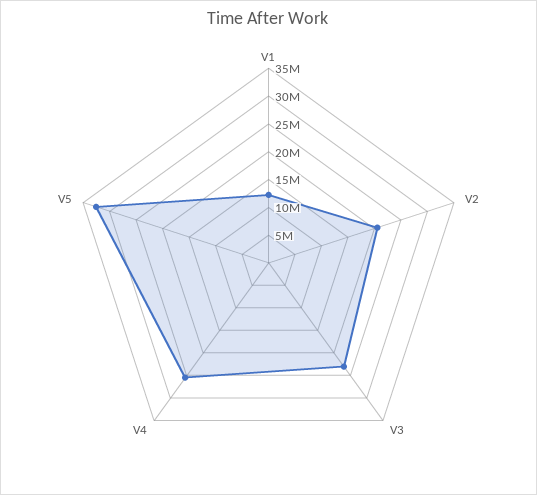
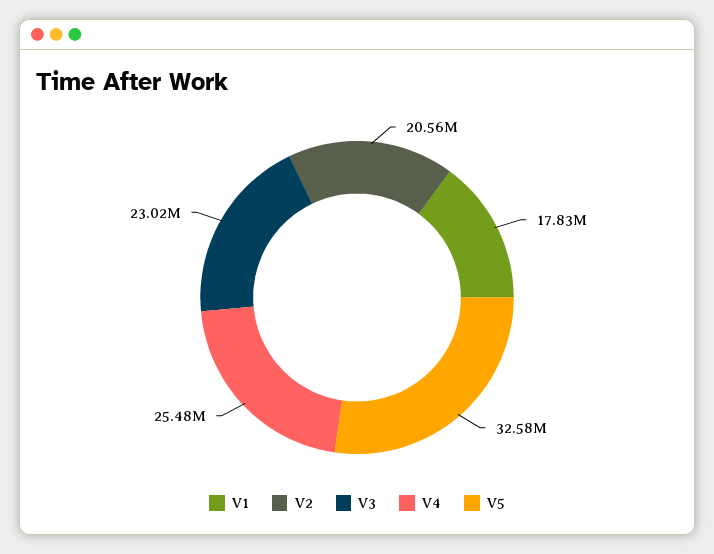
V1: 12500000 -> 17830000

